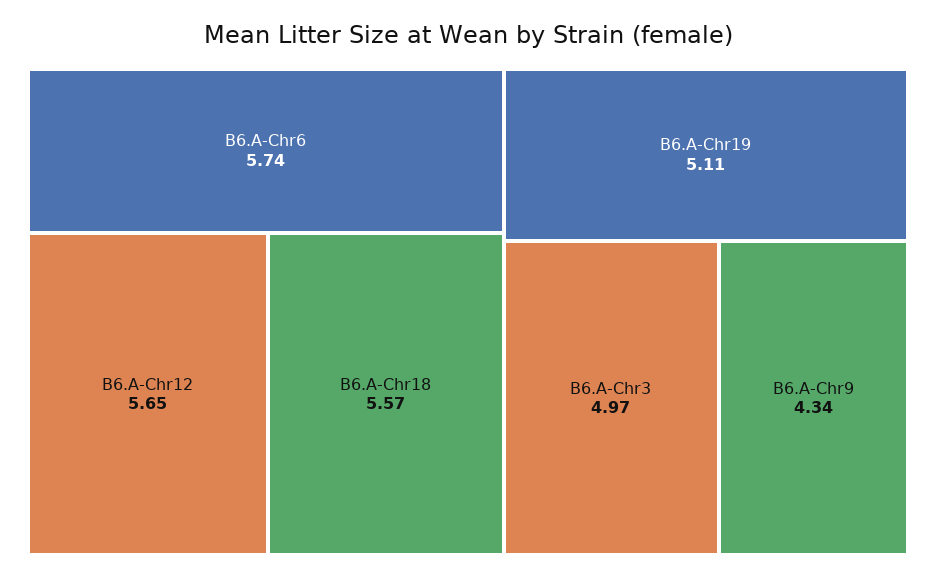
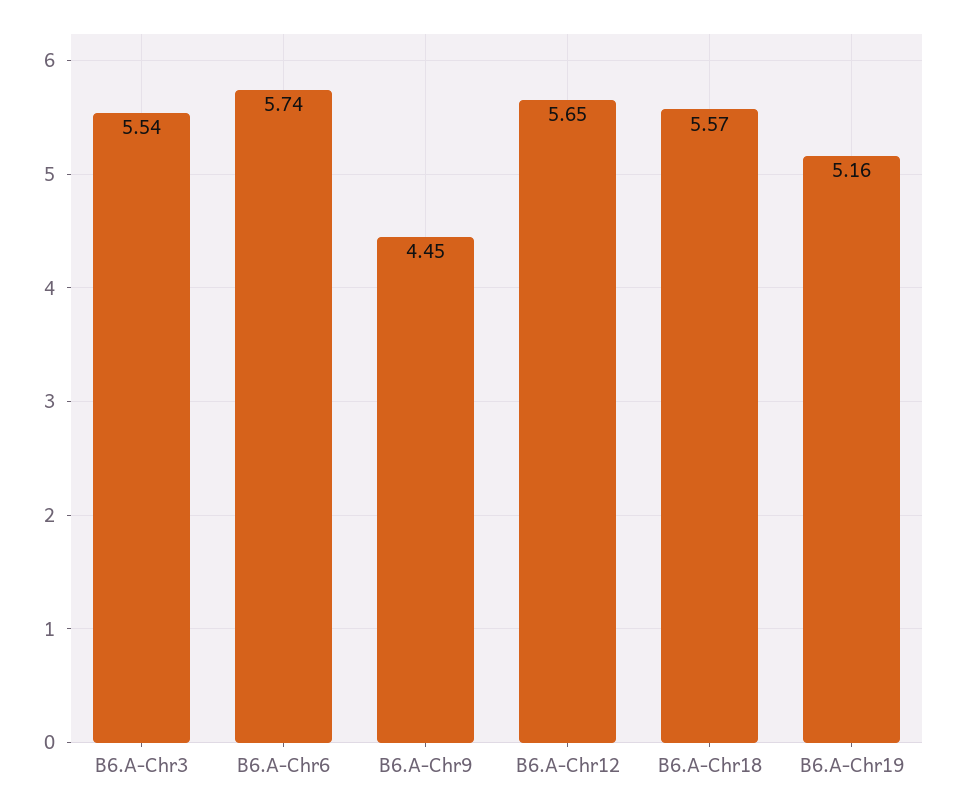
B6.A-Chr19: 5.11 -> 5.16
B6.A-Chr3: 4.97 -> 5.54
B6.A-Chr9: 4.34 -> 4.45

